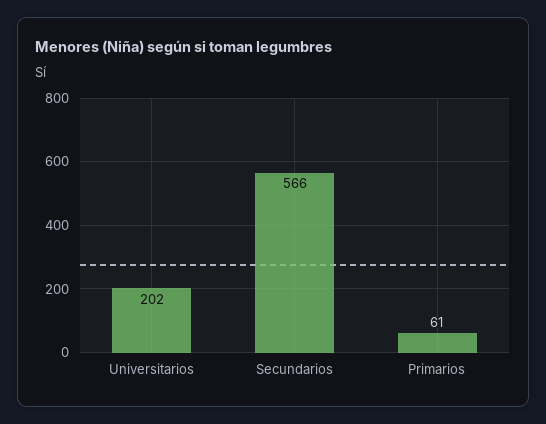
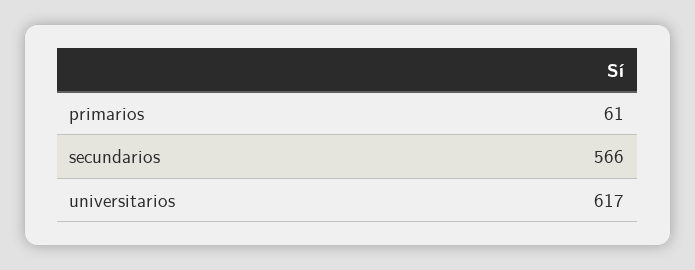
Universitarios: 202 -> 617

